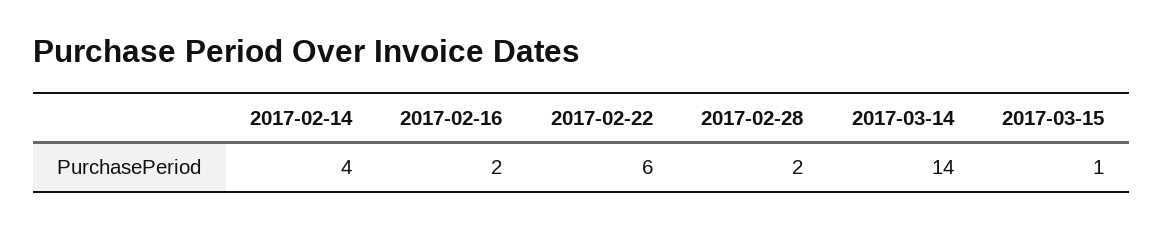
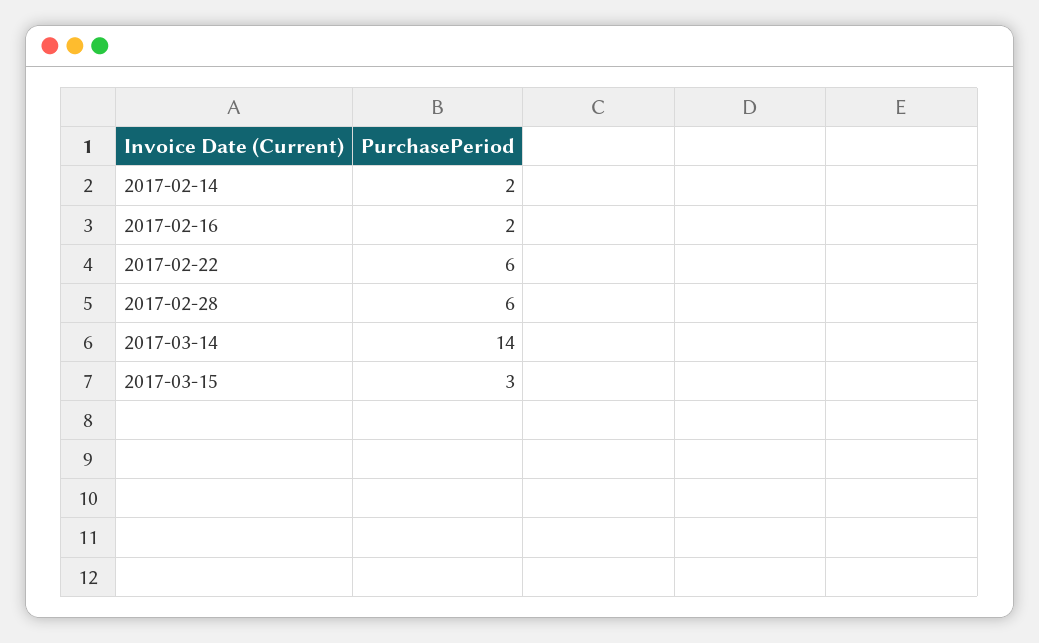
2017-02-14: 4 -> 2
2017-02-28: 2 -> 6
2017-03-15: 1 -> 3

